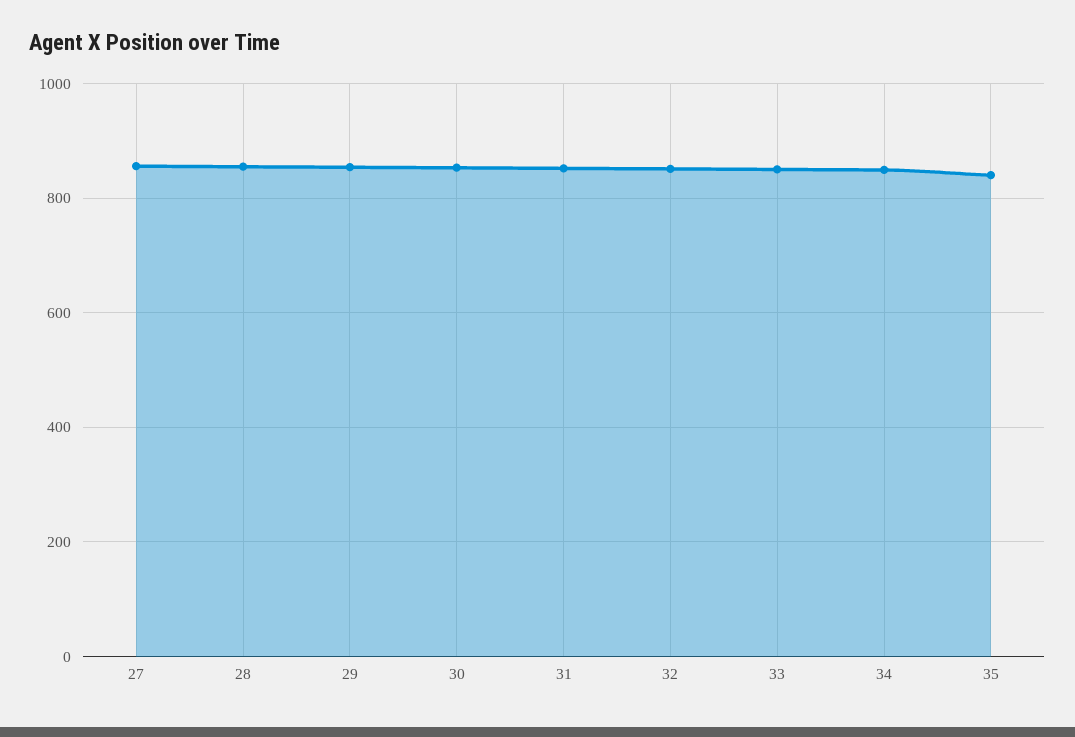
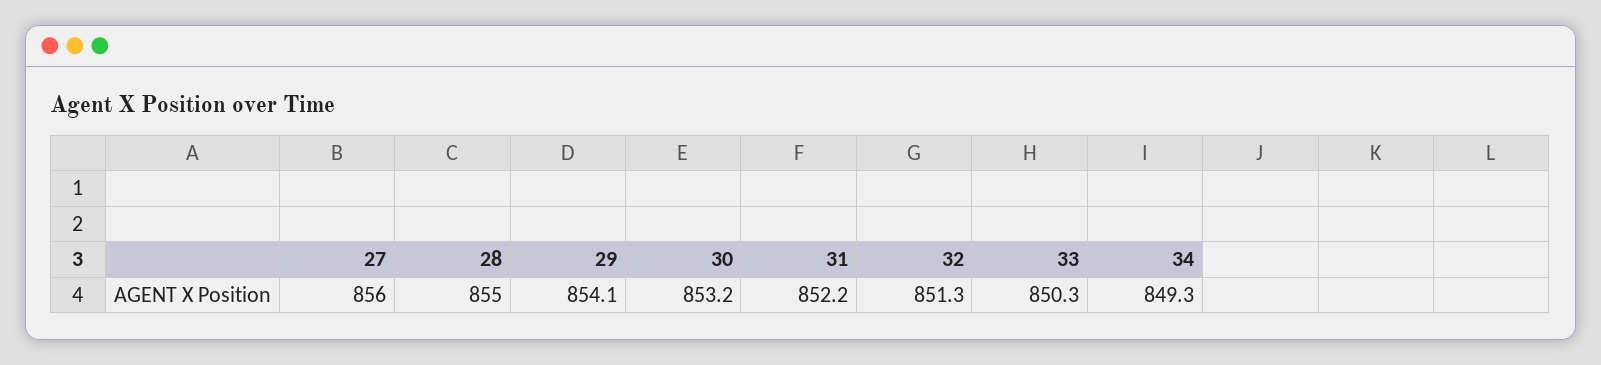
35: 840 -> none

